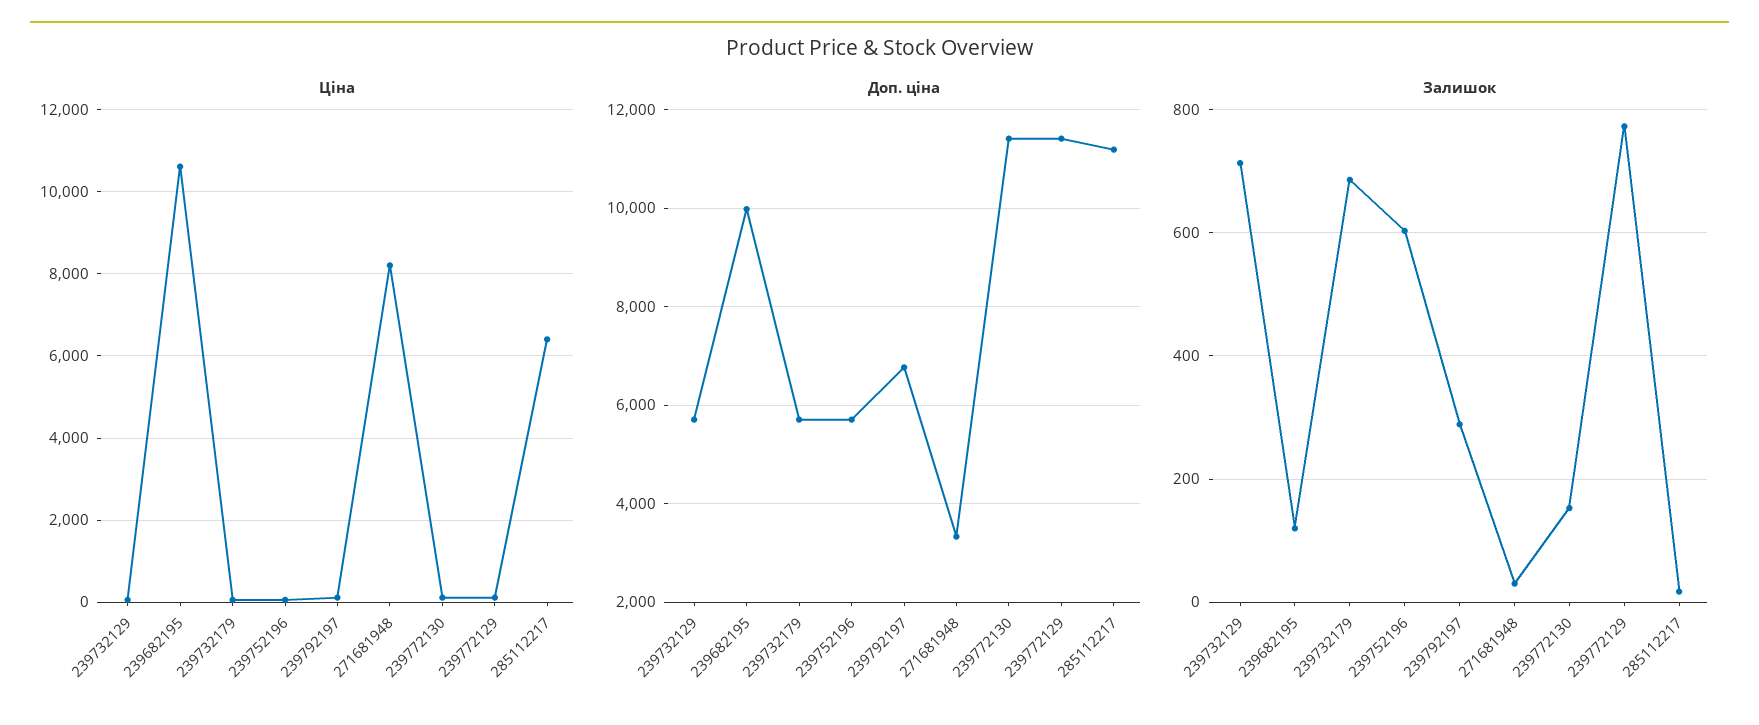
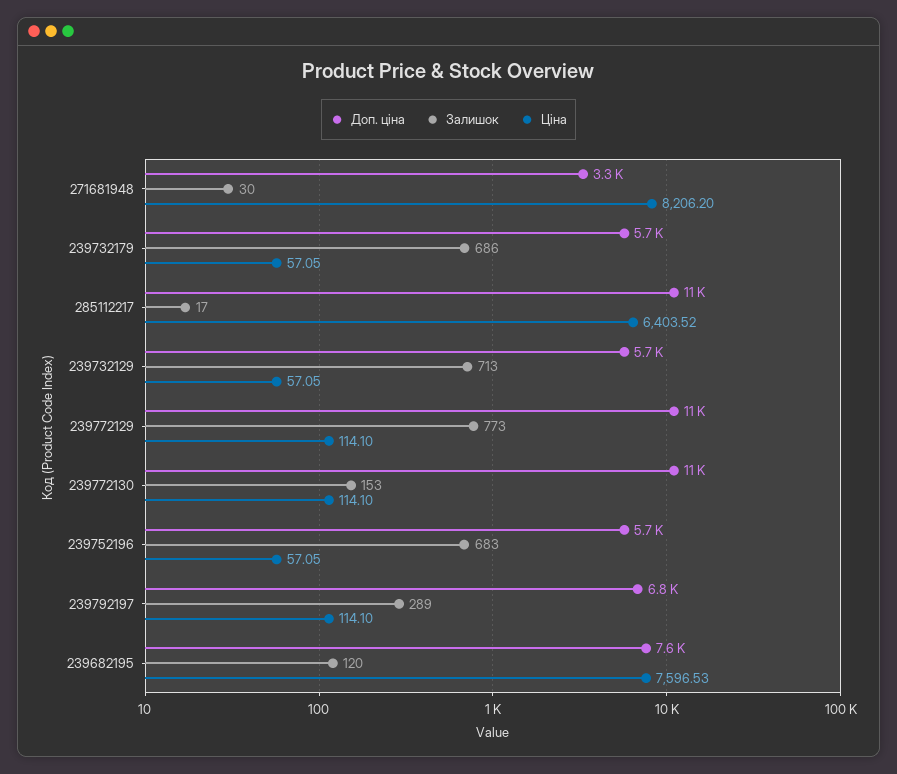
Ціна, 239682195: 10600 -> 7596.53
Доп. ціна, 239682195: 10000 -> 7600
Залишок, 239752196: 600 -> 683

